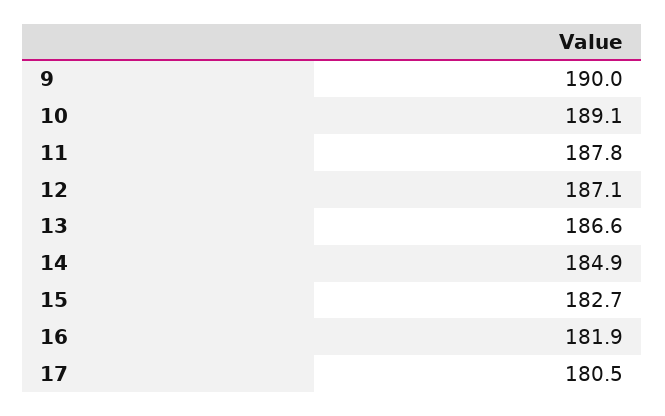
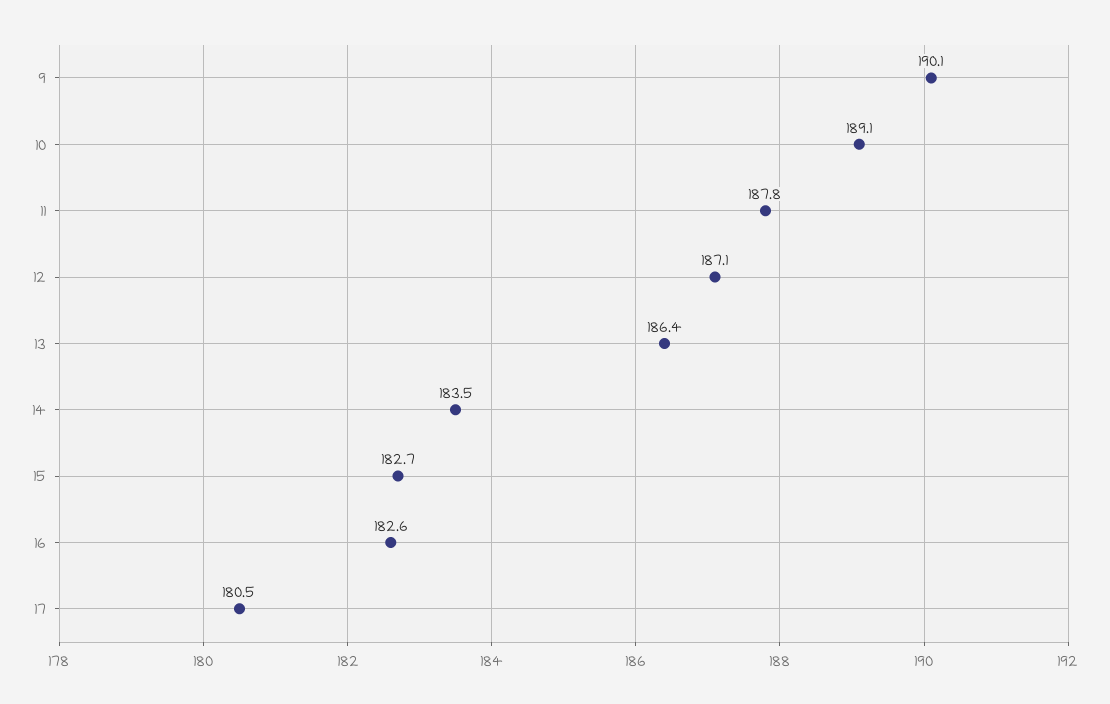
9: 190 -> 190.1
13: 186.6 -> 186.4
14: 184.9 -> 183.5
16: 181.9 -> 182.6

